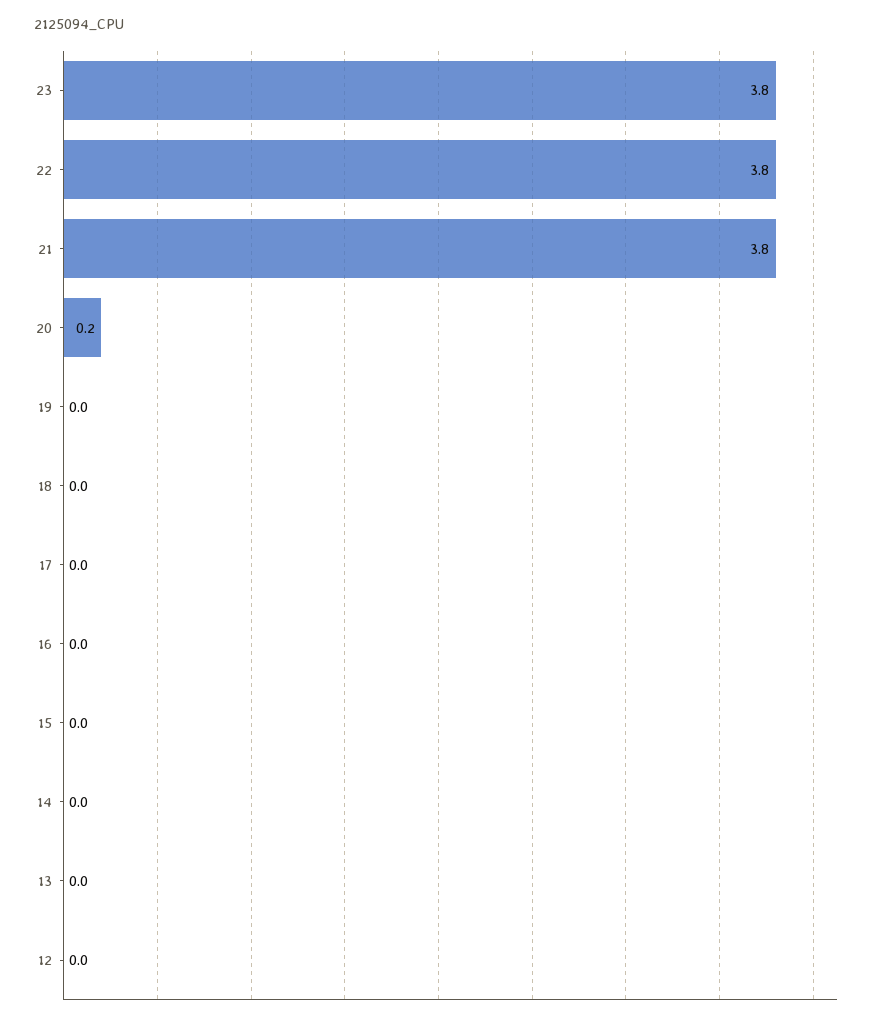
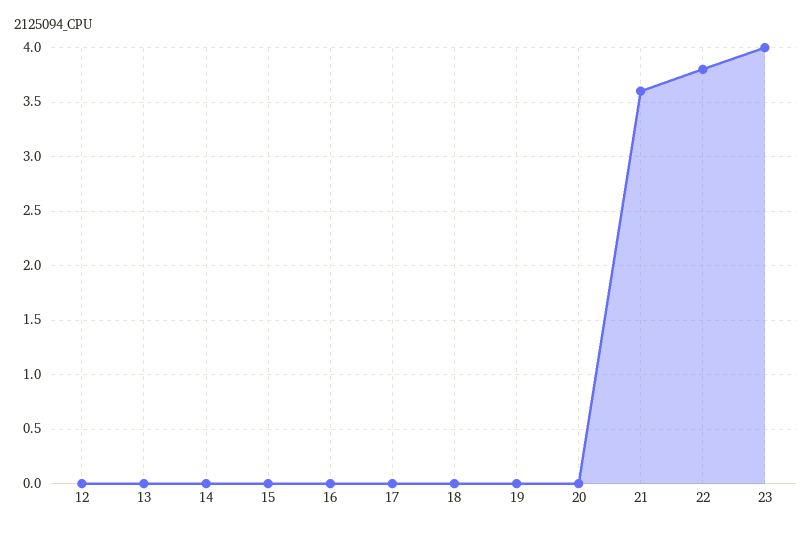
23: 3.8 -> 4
21: 3.8 -> 3.6
20: 0.2 -> 0

